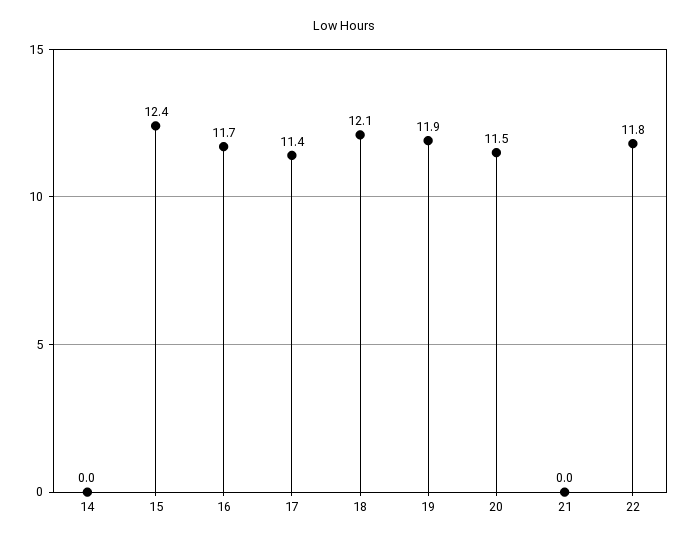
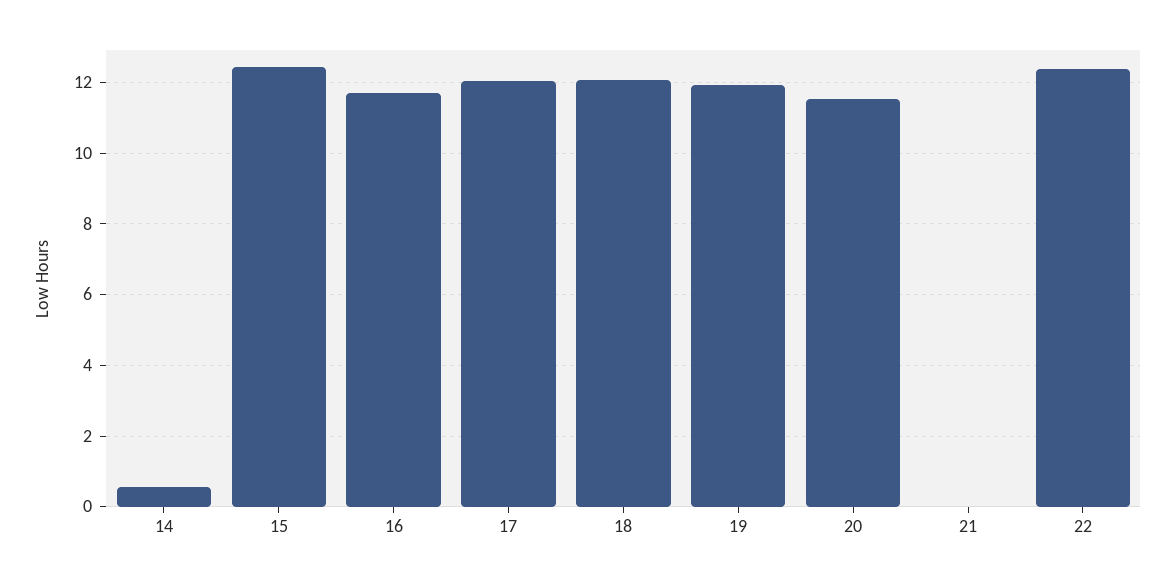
14: 0 -> 0.6
17: 11.4 -> 12
22: 11.8 -> 12.4

